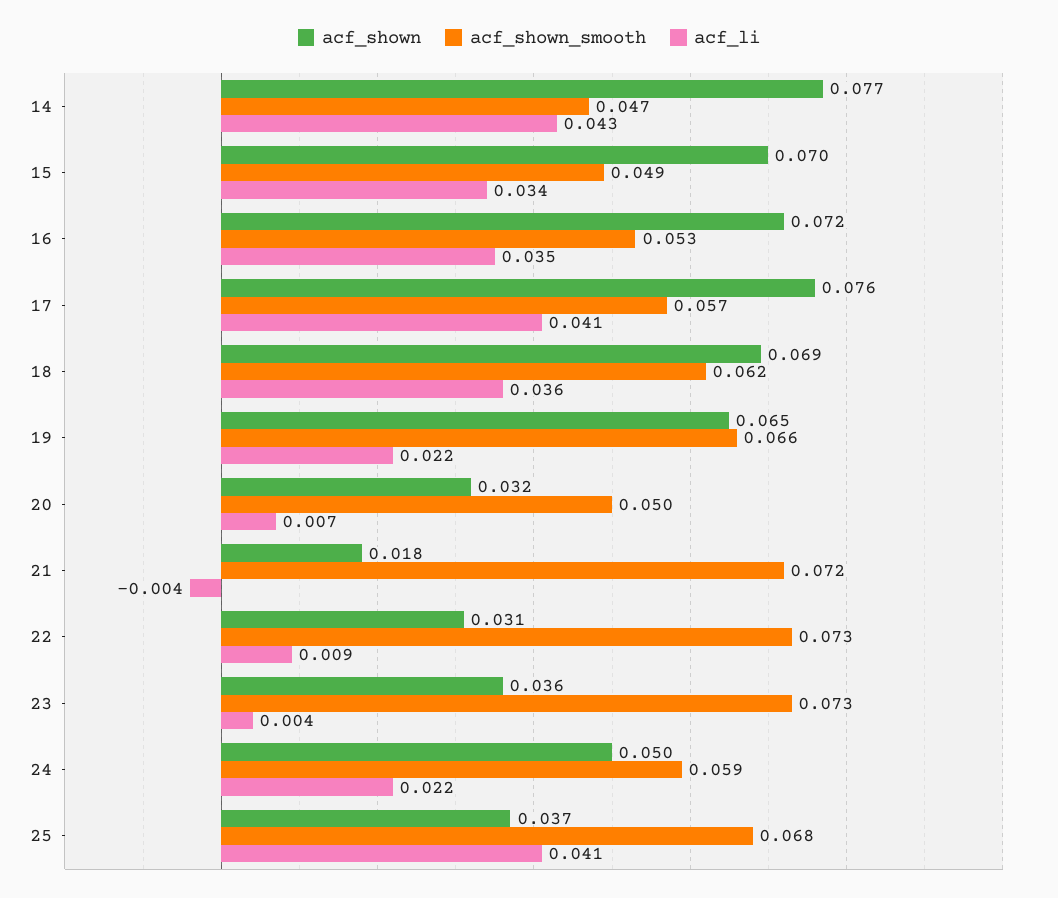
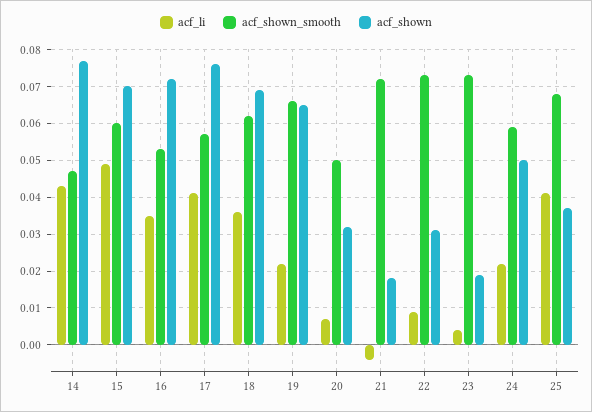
acf_shown_smooth, 15: 0.049 -> 0.06
acf_li, 15: 0.034 -> 0.05
acf_shown, 23: 0.036 -> 0.02

